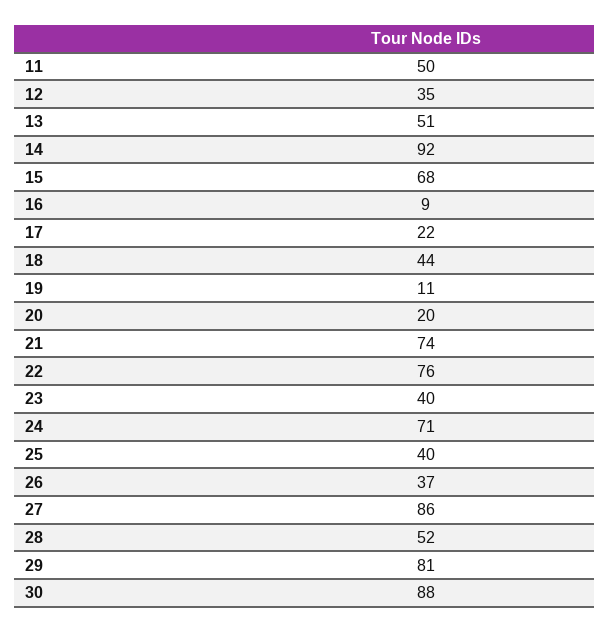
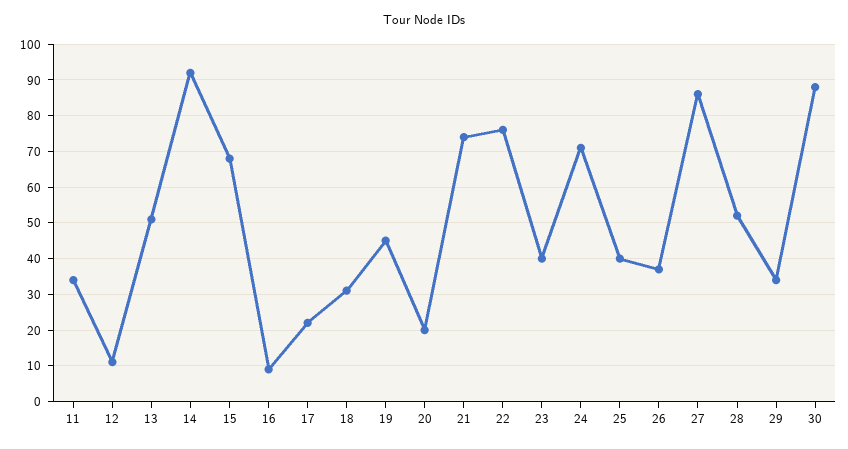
11: 50 -> 35
12: 35 -> 10
18: 44 -> 30
19: 11 -> 45
29: 81 -> 35

